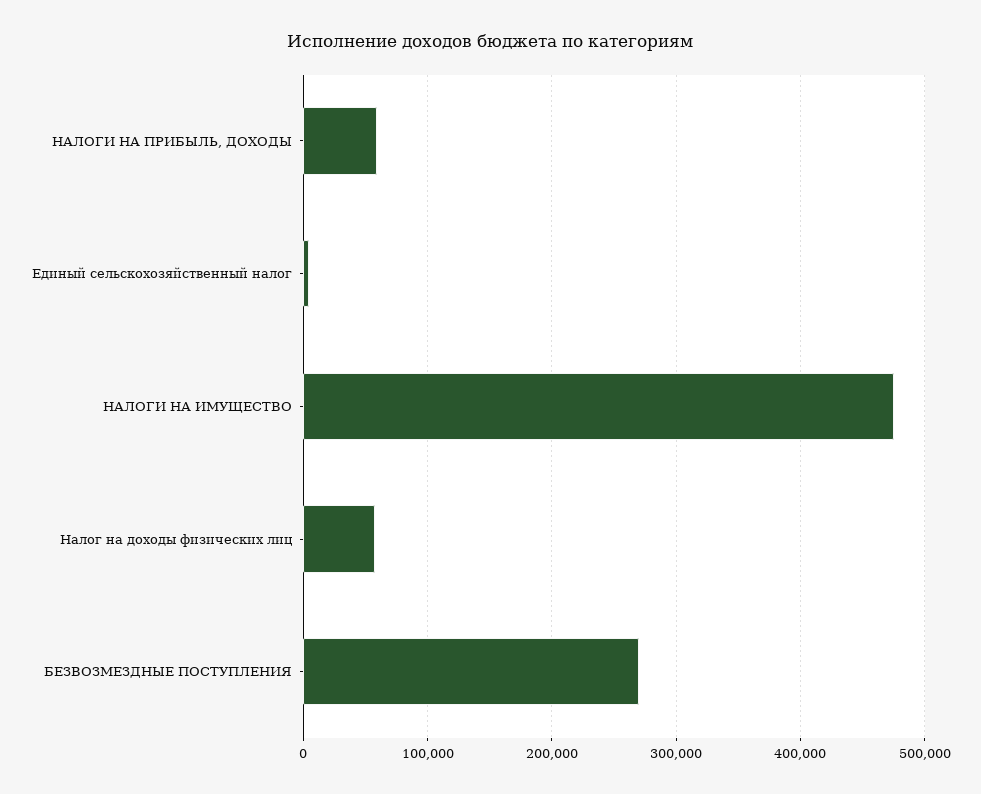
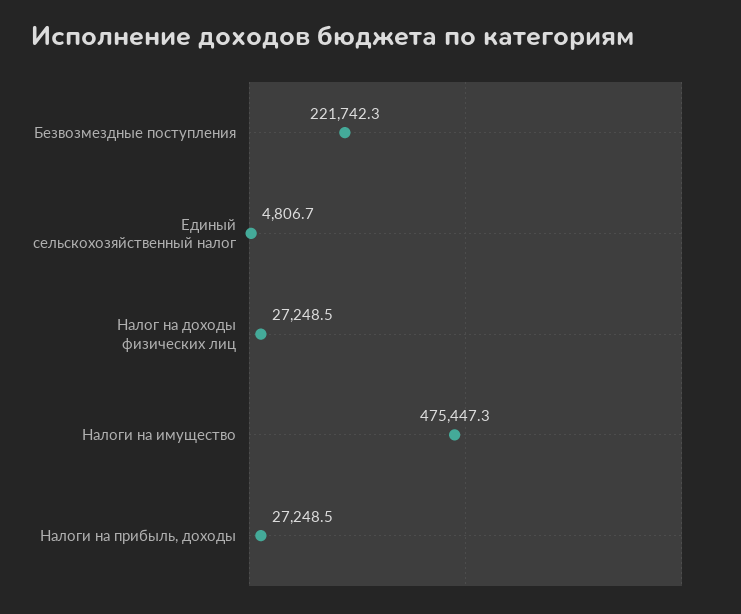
НАЛОГИ НА ПРИБЫЛЬ, ДОХОДЫ: 60000 -> 27248.5
Налог на доходы физических лиц: 60000 -> 27248.5
БЕЗВОЗМЕЗДНЫЕ ПОСТУПЛЕНИЯ: 270000 -> 221742.3

